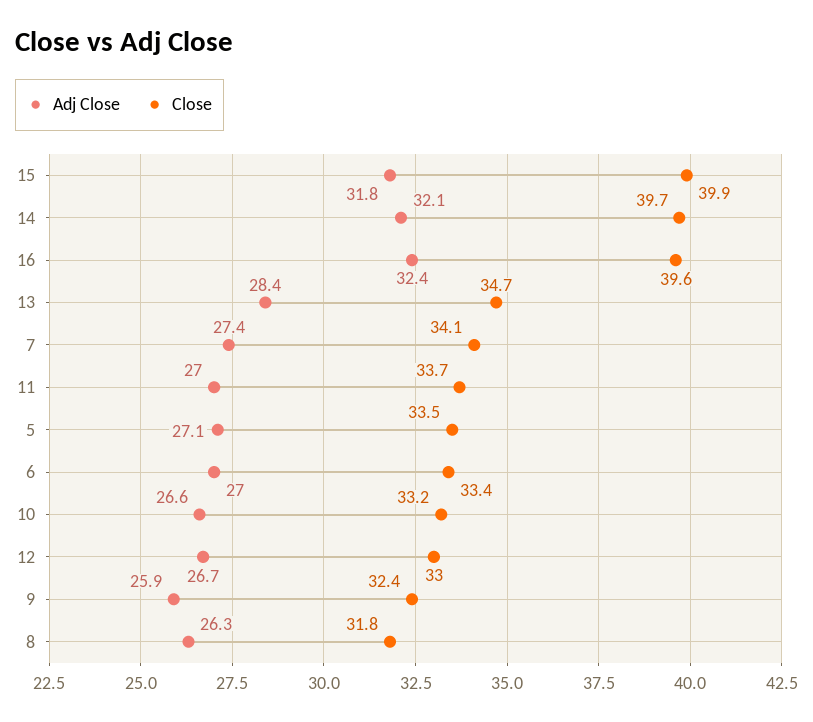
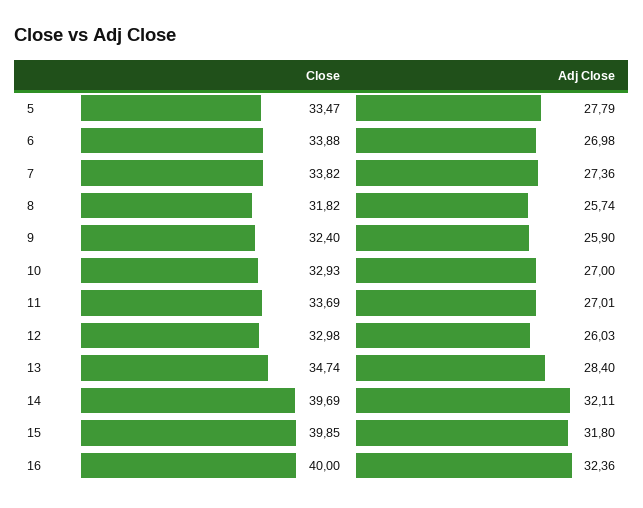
Close, 16: 39.6 -> 40
Close, 7: 34.1 -> 33.82
Adj Close, 5: 27.1 -> 27.79
Close, 6: 33.4 -> 33.88
Adj Close, 10: 26.6 -> 27
Close, 10: 33.2 -> 32.93
Adj Close, 12: 26.7 -> 26.03
Adj Close, 8: 26.3 -> 25.74

